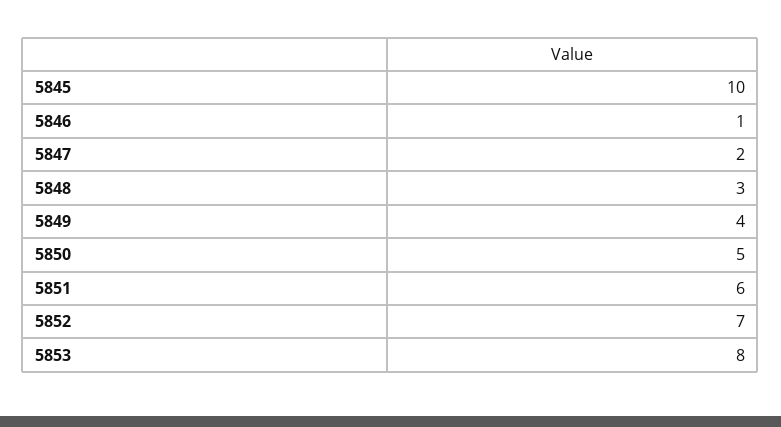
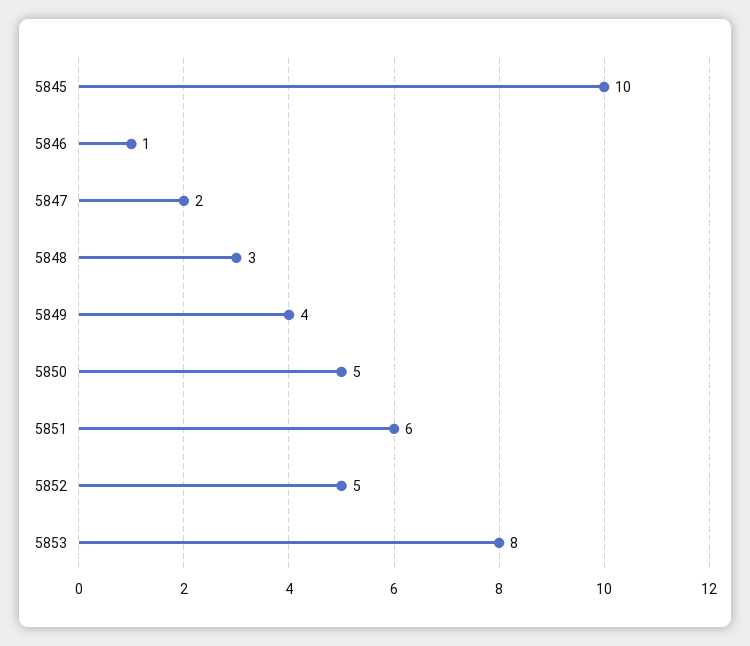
5852: 7 -> 5

